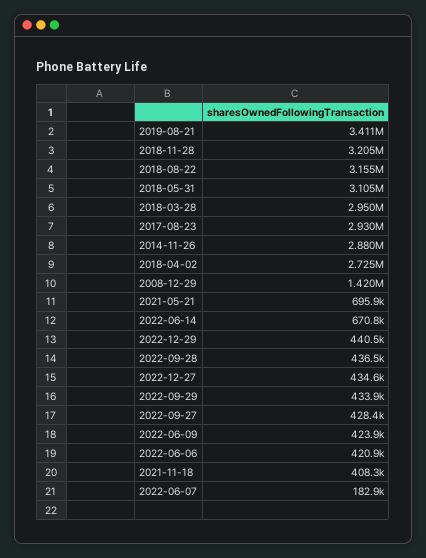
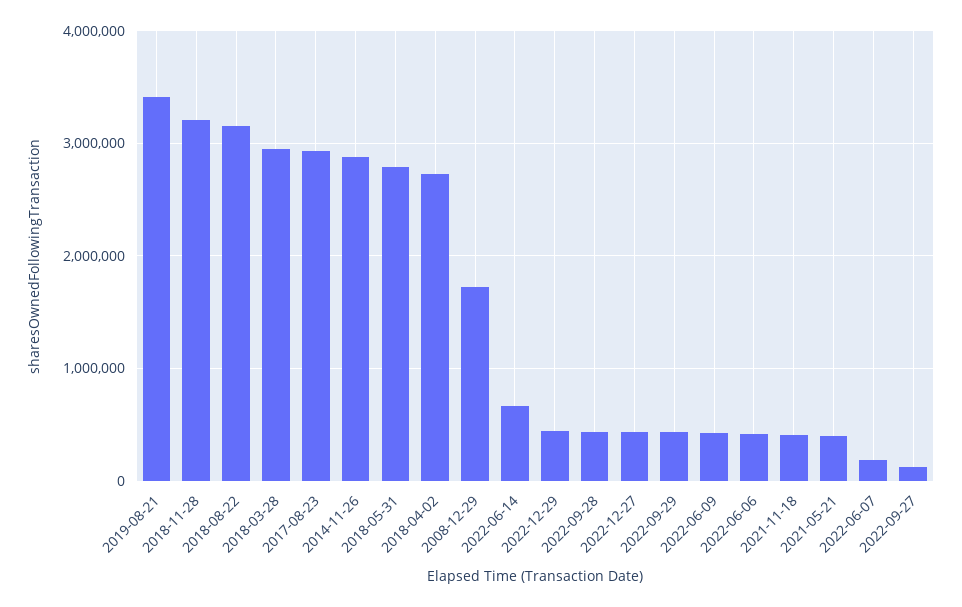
2018-05-31: 3105000 -> 2800000
2008-12-29: 1420000 -> 1700000
2021-05-21: 695900 -> 400000
2022-09-27: 428400 -> 100000

